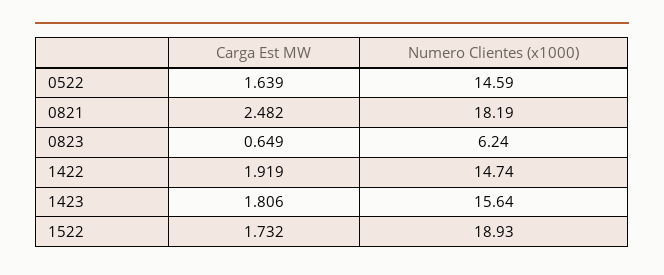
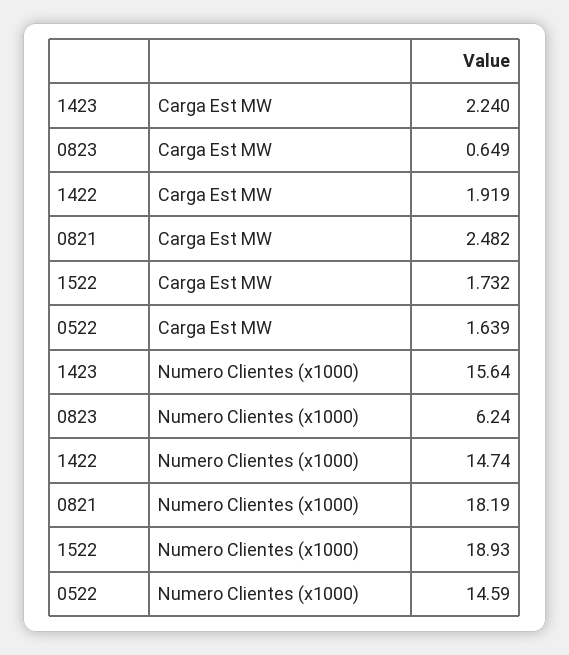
Carga Est MW, 1423: 1.806 -> 2.24

